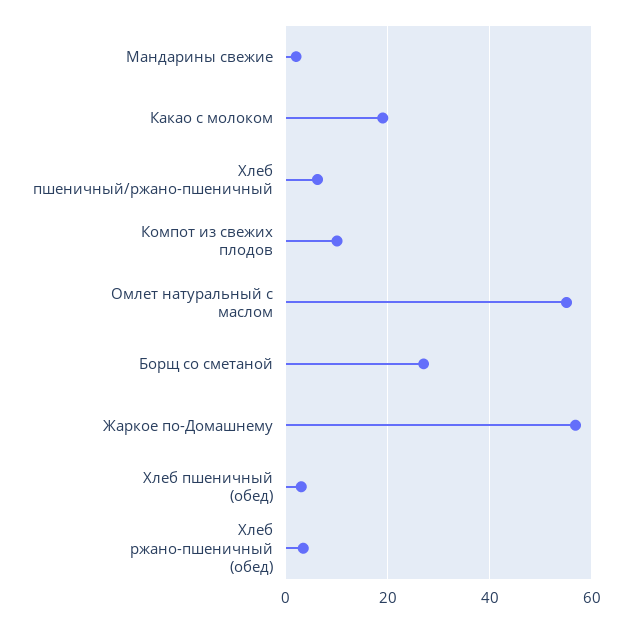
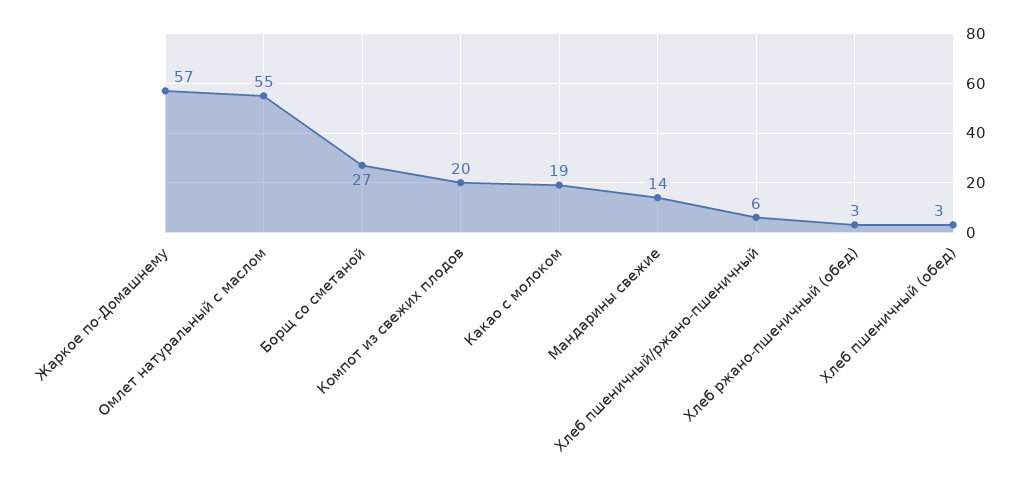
Мандарины свежие: 2 -> 14
Компот из свежих плодов: 10 -> 20

